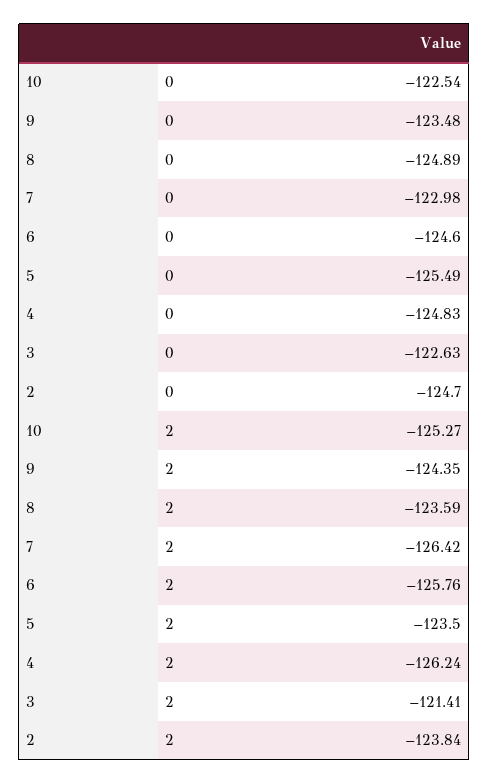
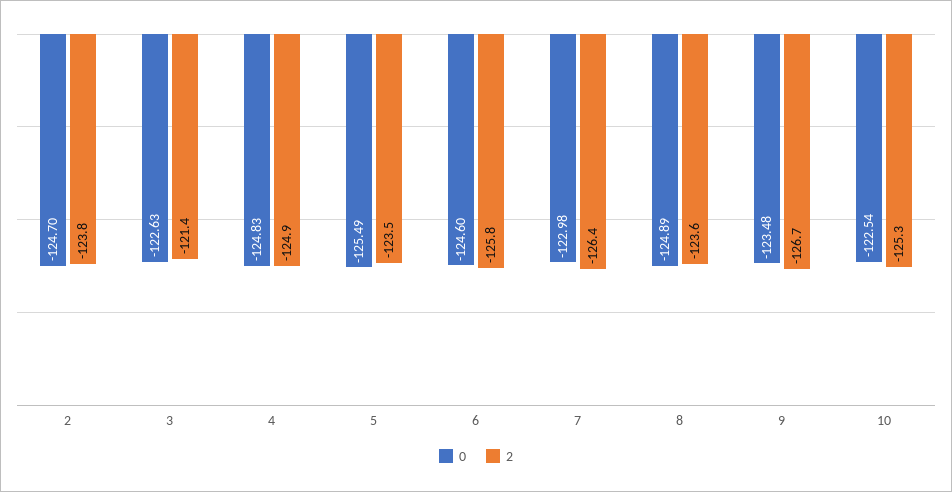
2, 9: -124.35 -> -126.7
2, 4: -126.24 -> -124.9

